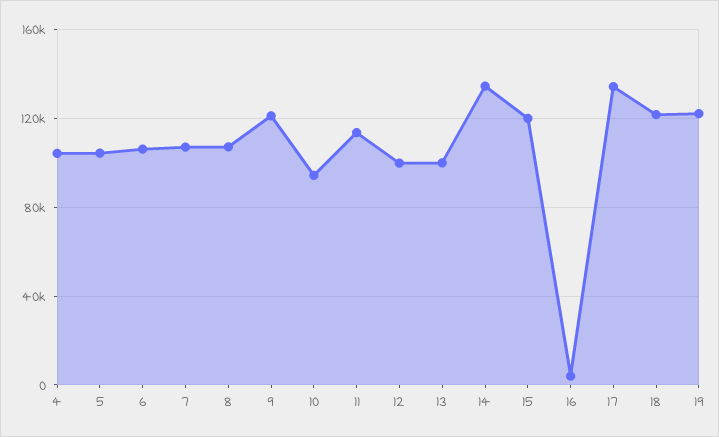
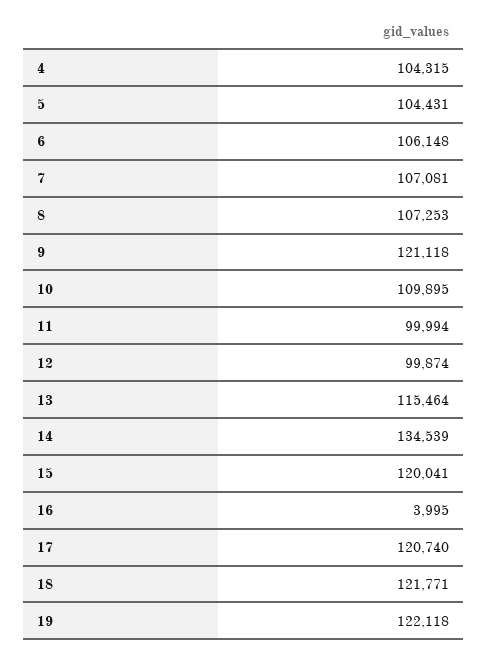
10: 95000 -> 109895
11: 115000 -> 99994
13: 100000 -> 115464
17: 135000 -> 120740

